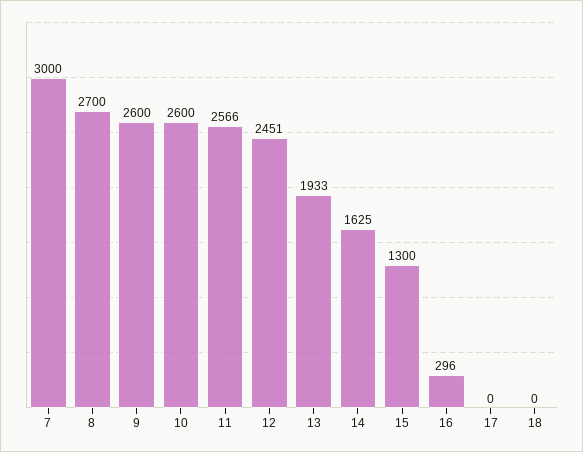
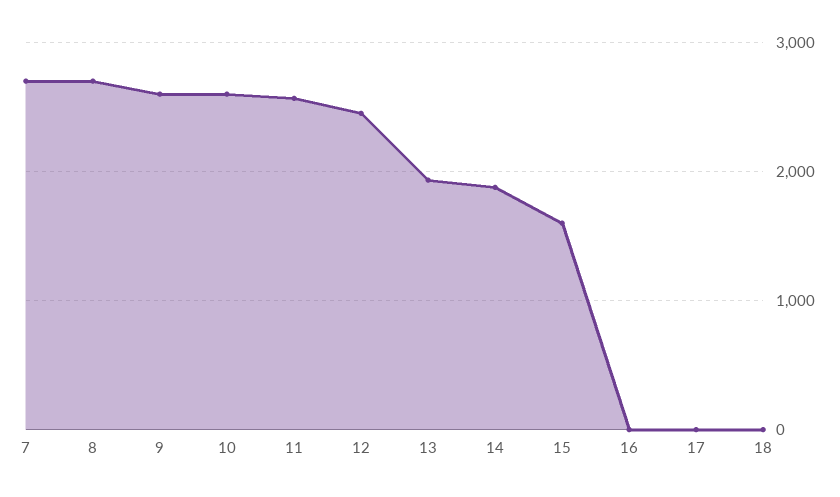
7: 3000 -> 2700
14: 1625 -> 1900
15: 1300 -> 1600
16: 296 -> 0

